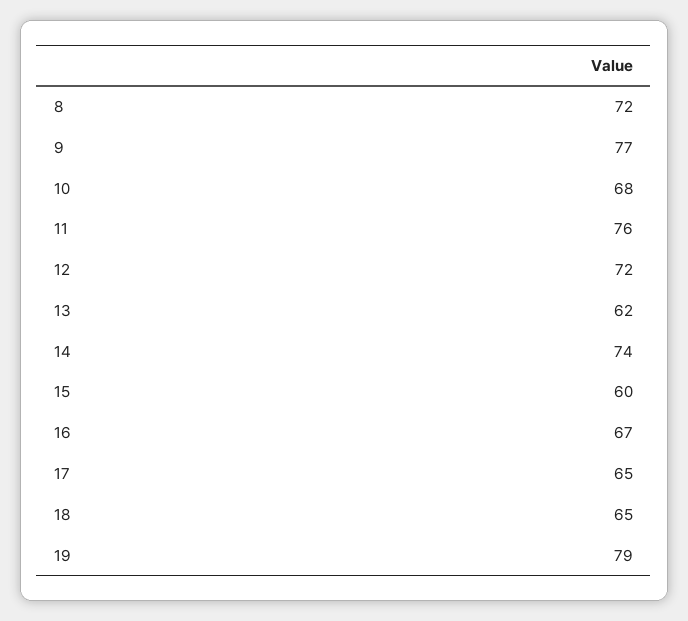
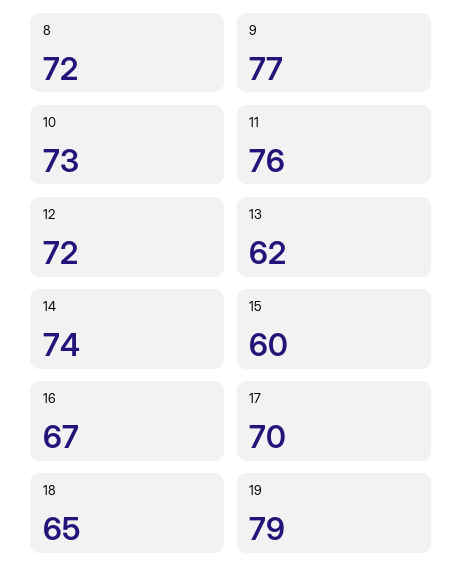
10: 68 -> 73
17: 65 -> 70

